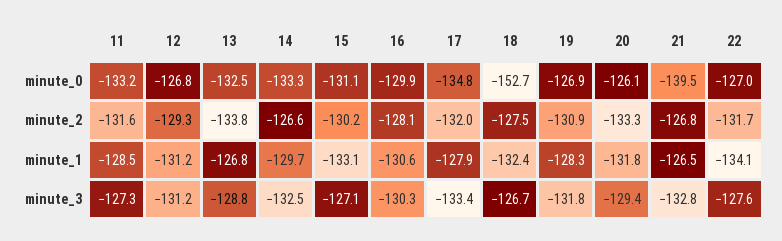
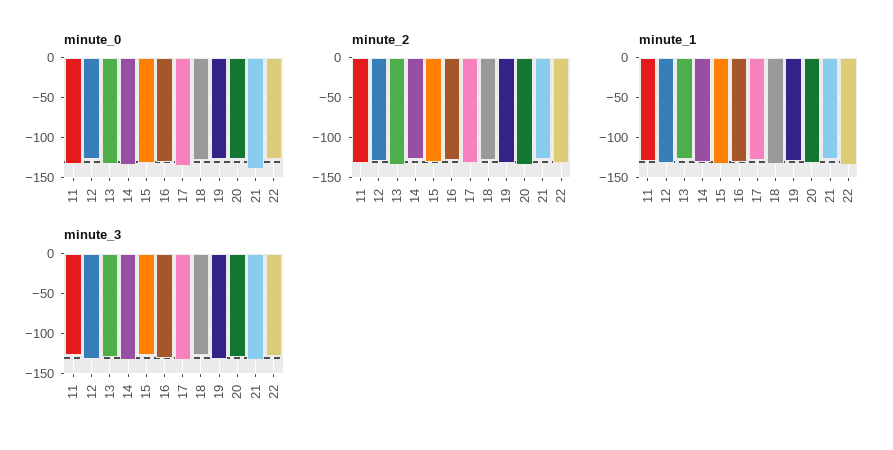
minute_0, 18: -152.7 -> -130

